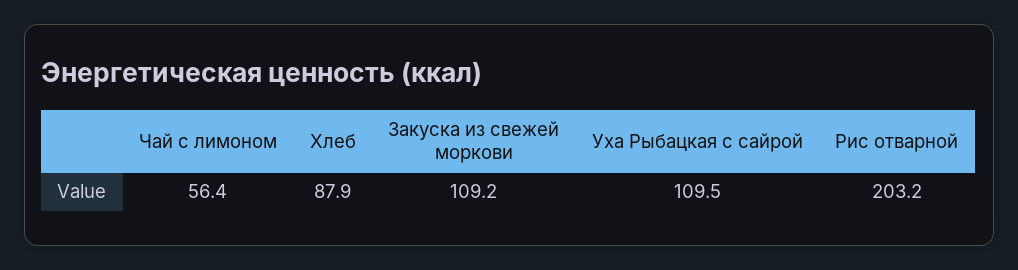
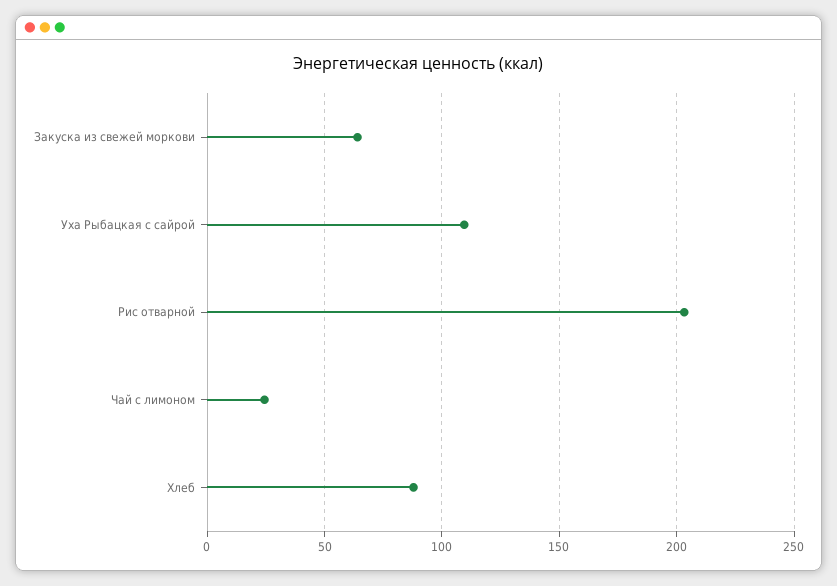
Чай с лимоном: 56.4 -> 25
Закуска из свежей моркови: 109.2 -> 65

